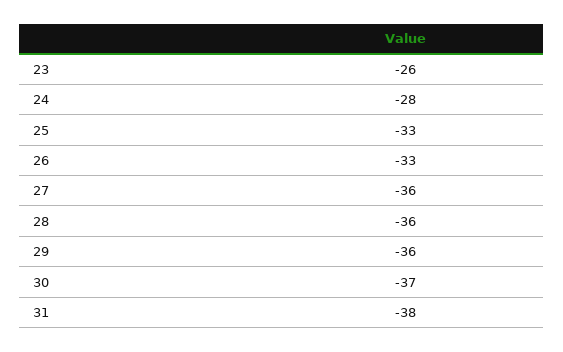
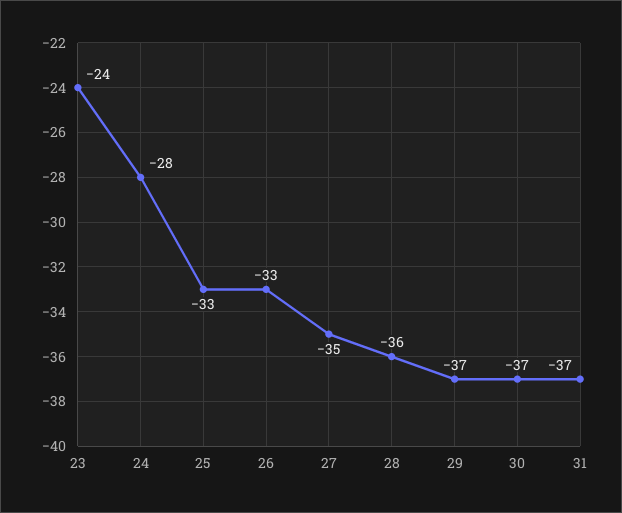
23: -26 -> -24
27: -36 -> -35
29: -36 -> -37
31: -38 -> -37

